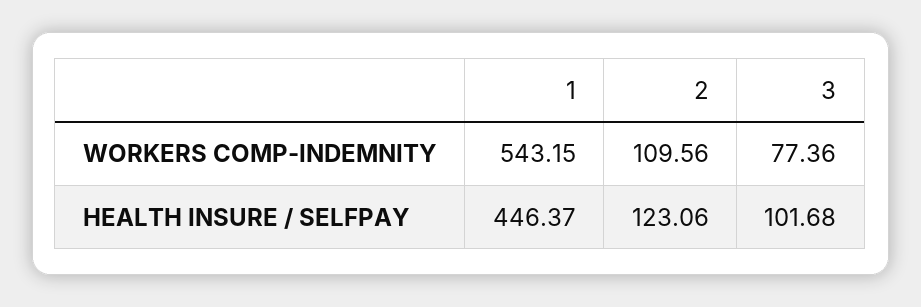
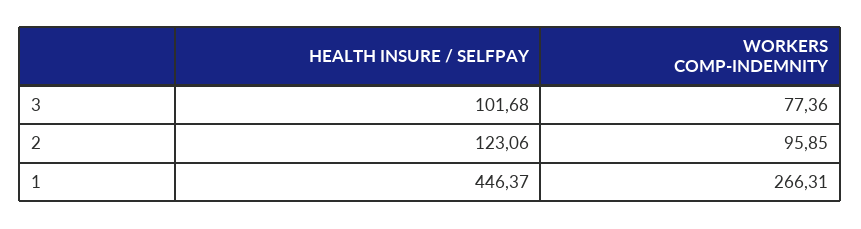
1, WORKERS COMP-INDEMNITY: 543.15 -> 266.31
2, WORKERS COMP-INDEMNITY: 109.56 -> 95.85

